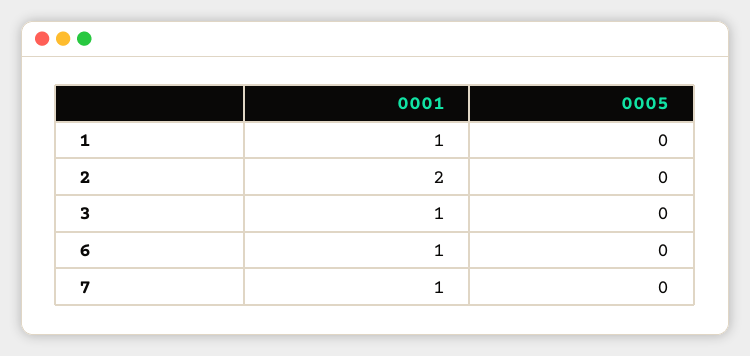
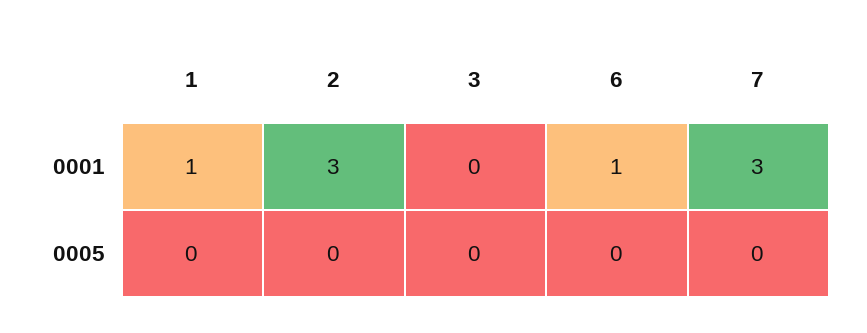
0001, 2: 2 -> 3
0001, 3: 1 -> 0
0001, 7: 1 -> 3

